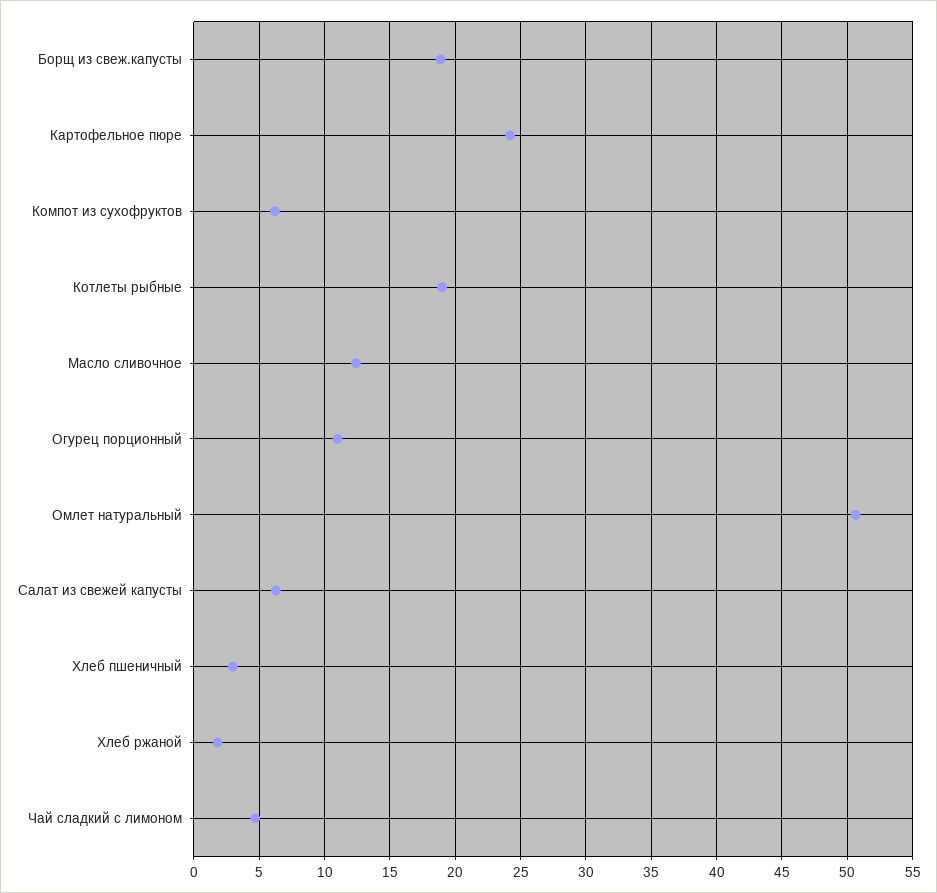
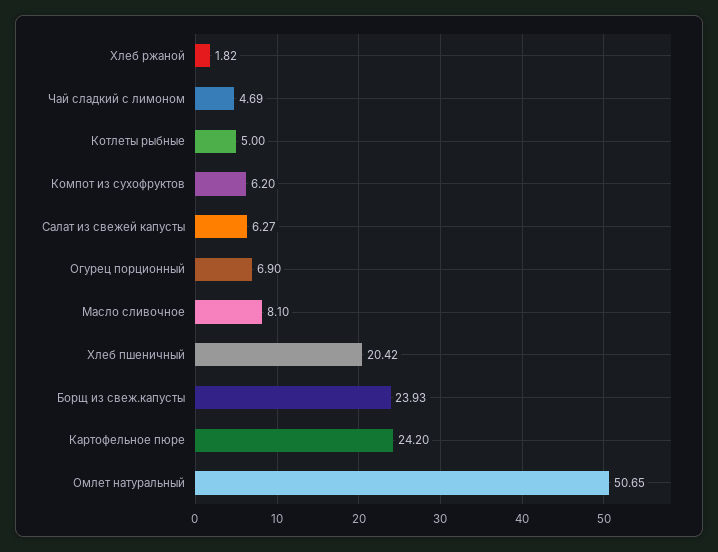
Борщ из свеж.капусты: 19 -> 23.93
Котлеты рыбные: 19 -> 5
Масло сливочное: 12.5 -> 8.1
Огурец порционный: 11 -> 6.9
Хлеб пшеничный: 3 -> 20.42

